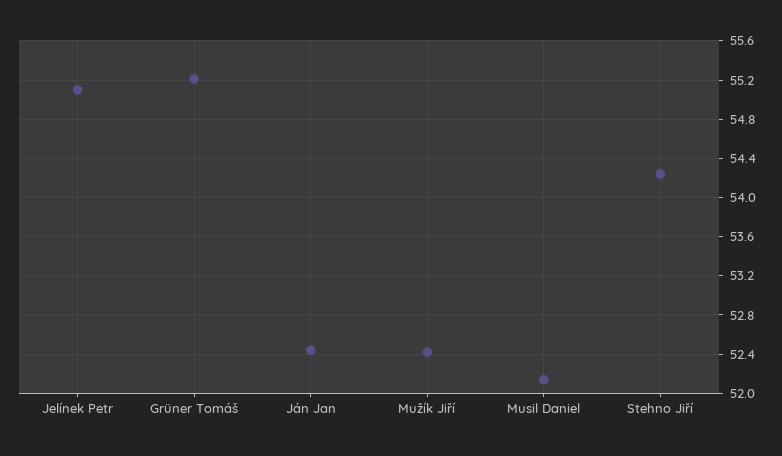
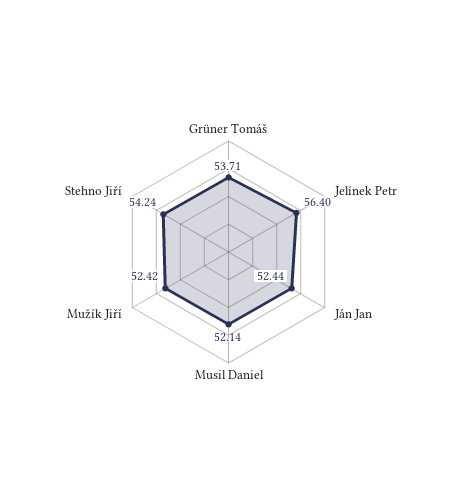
Jelínek Petr: 55.1 -> 56.4
Grüner Tomáš: 55.2 -> 53.71

